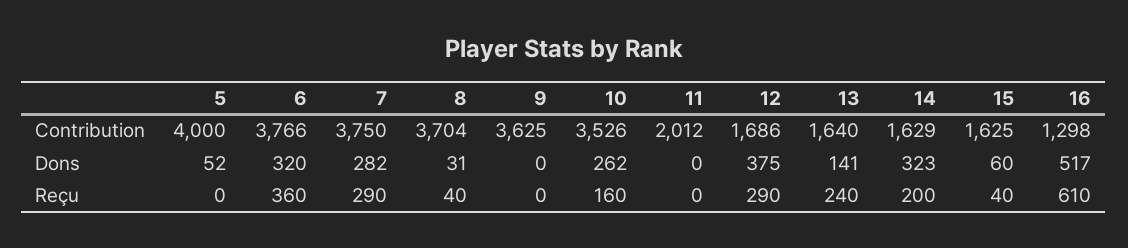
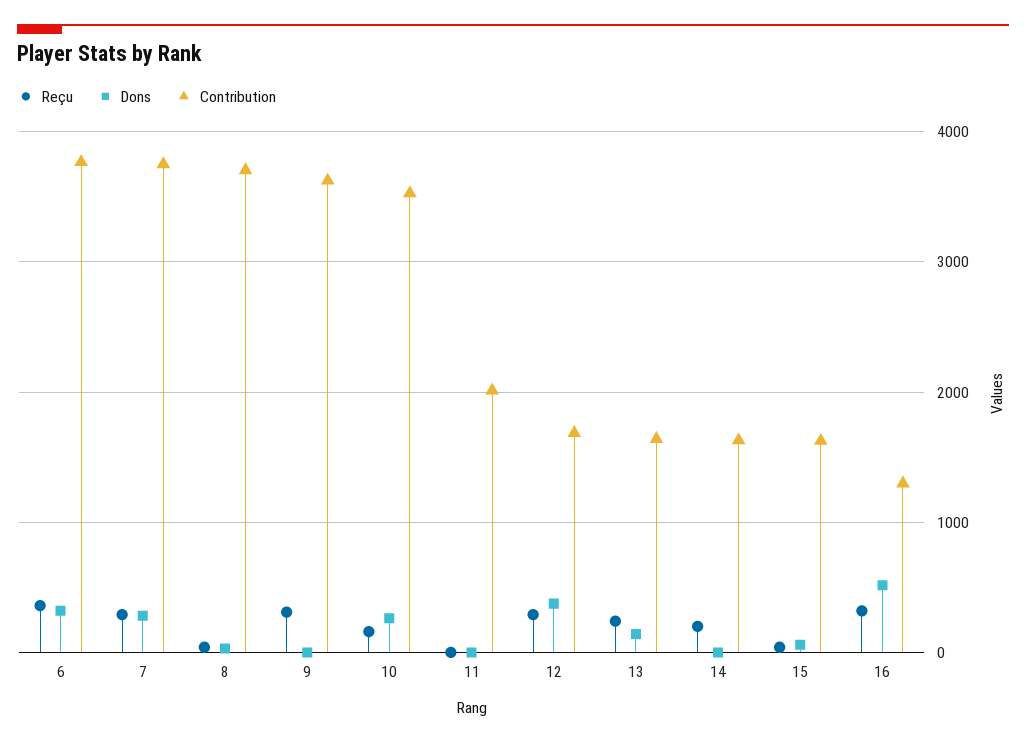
Contribution, 5: 4000 -> none
Dons, 5: 52 -> none
Dons, 14: 323 -> 0
Reçu, 5: 0 -> none
Reçu, 9: 0 -> 300
Reçu, 16: 610 -> 300

